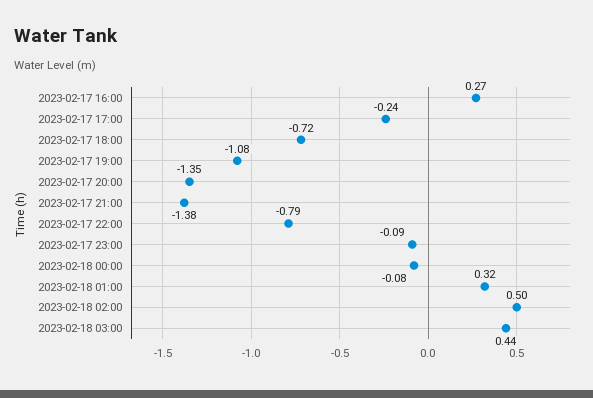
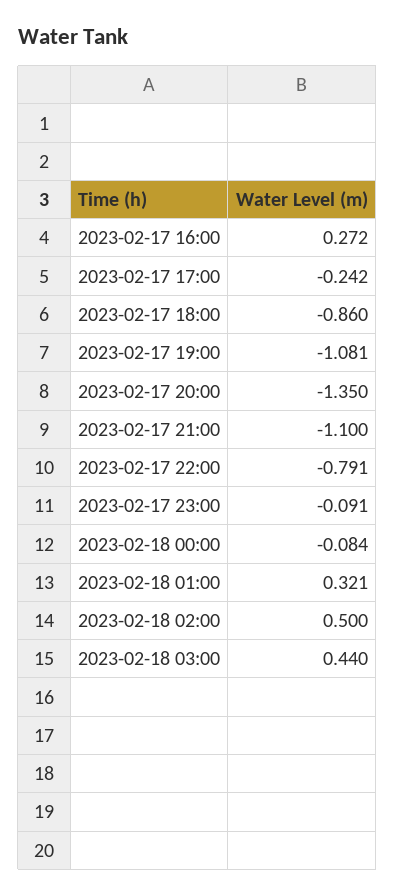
2023-02-17 18:00: -0.72 -> -0.86
2023-02-17 21:00: -1.38 -> -1.1

